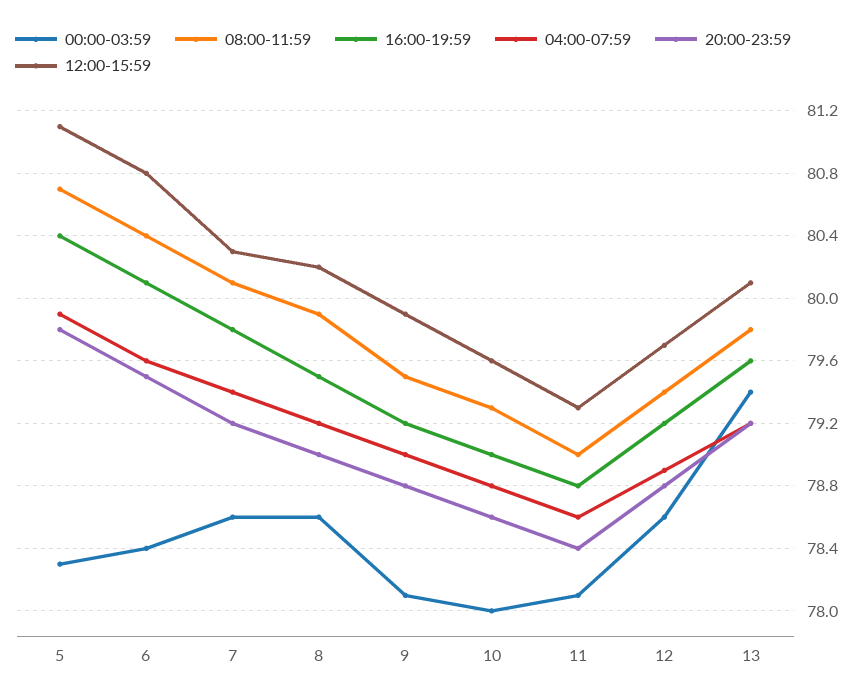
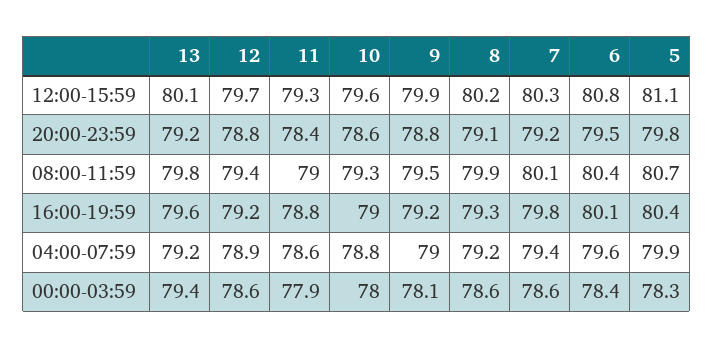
16:00-19:59, 8: 79.5 -> 79.3
20:00-23:59, 8: 79 -> 79.1
00:00-03:59, 11: 78.1 -> 77.9

